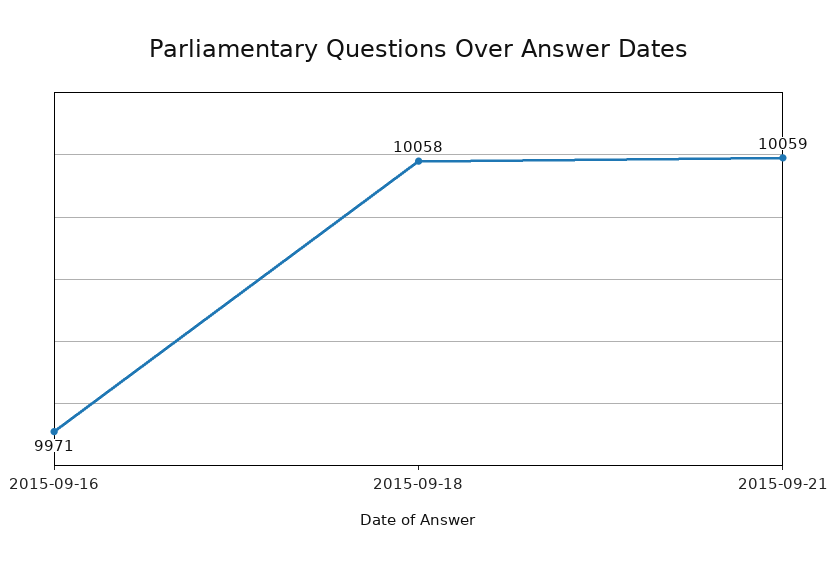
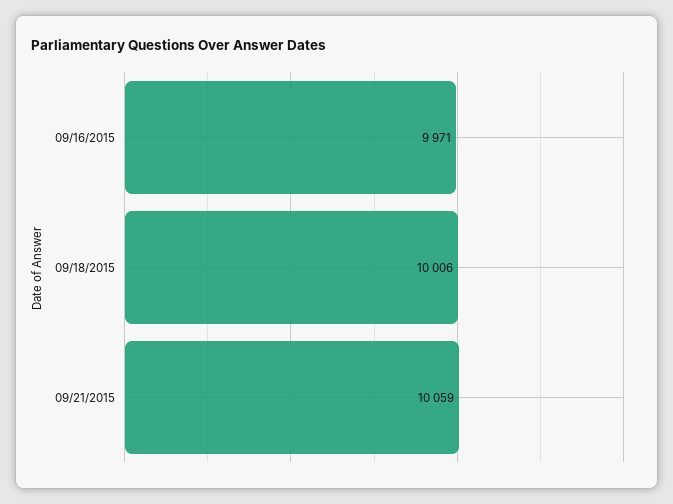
2015-09-18: 10058 -> 10006

